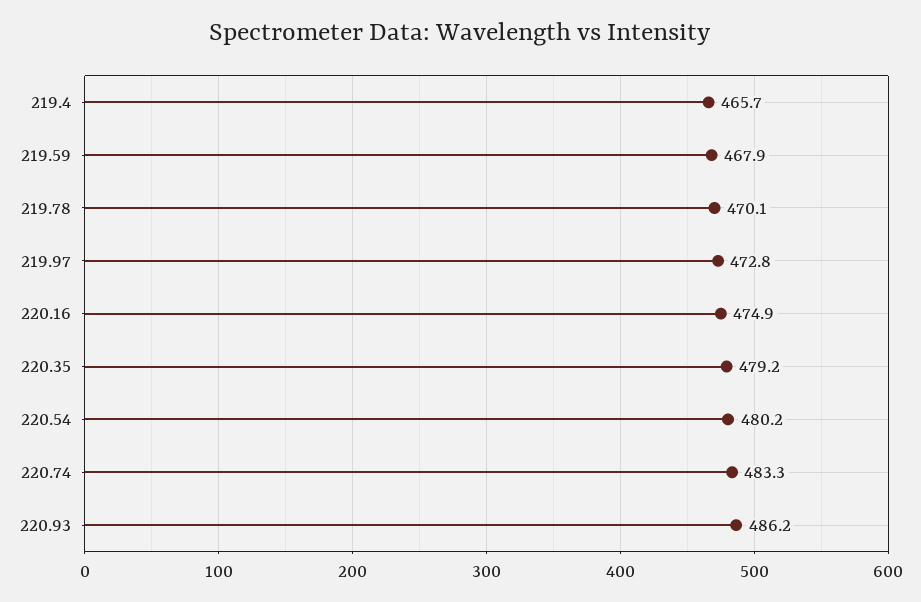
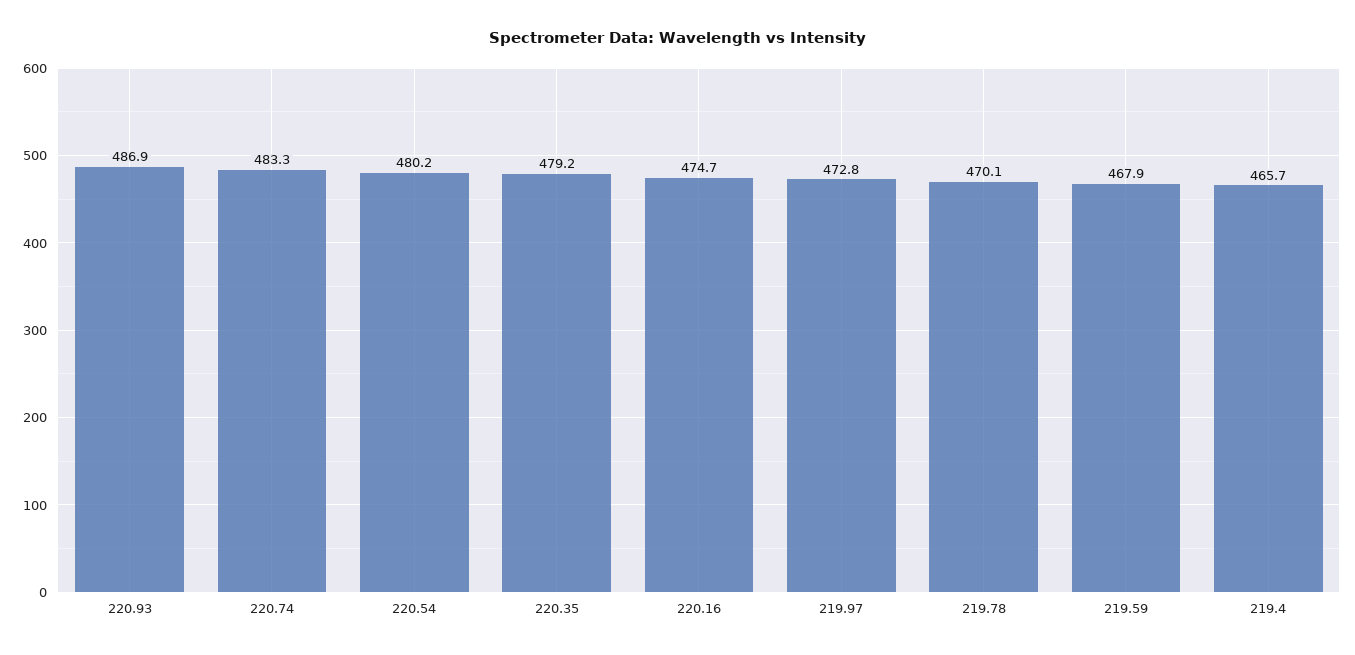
220.16: 474.9 -> 474.7
220.93: 486.2 -> 486.9

